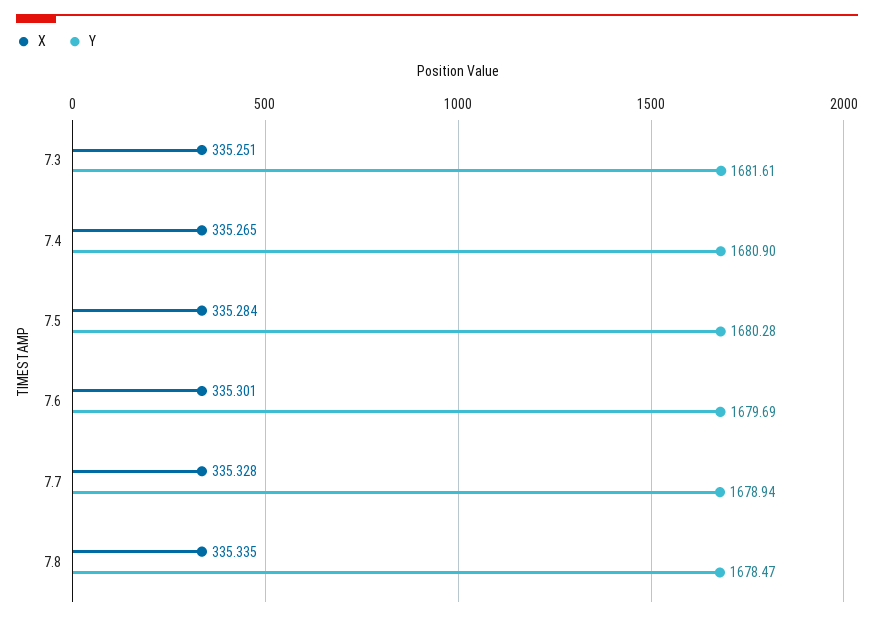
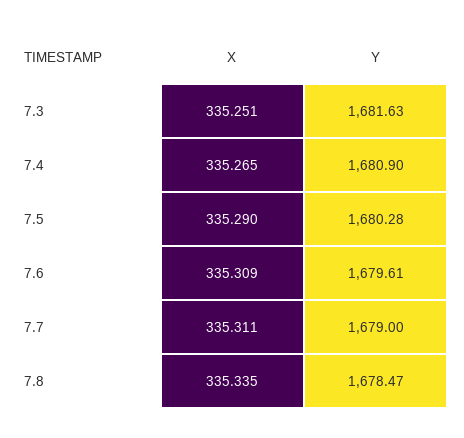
Y, 7.3: 1681.61 -> 1681.63
X, 7.5: 335.284 -> 335.29
X, 7.6: 335.301 -> 335.309
Y, 7.6: 1679.69 -> 1679.61
X, 7.7: 335.328 -> 335.311
Y, 7.7: 1678.94 -> 1679

